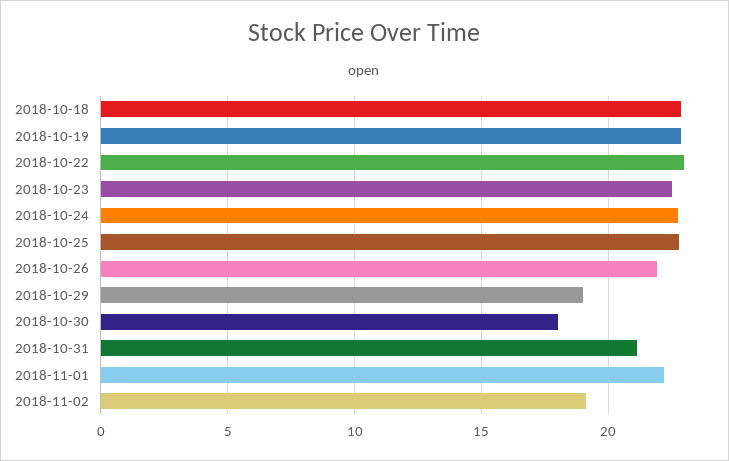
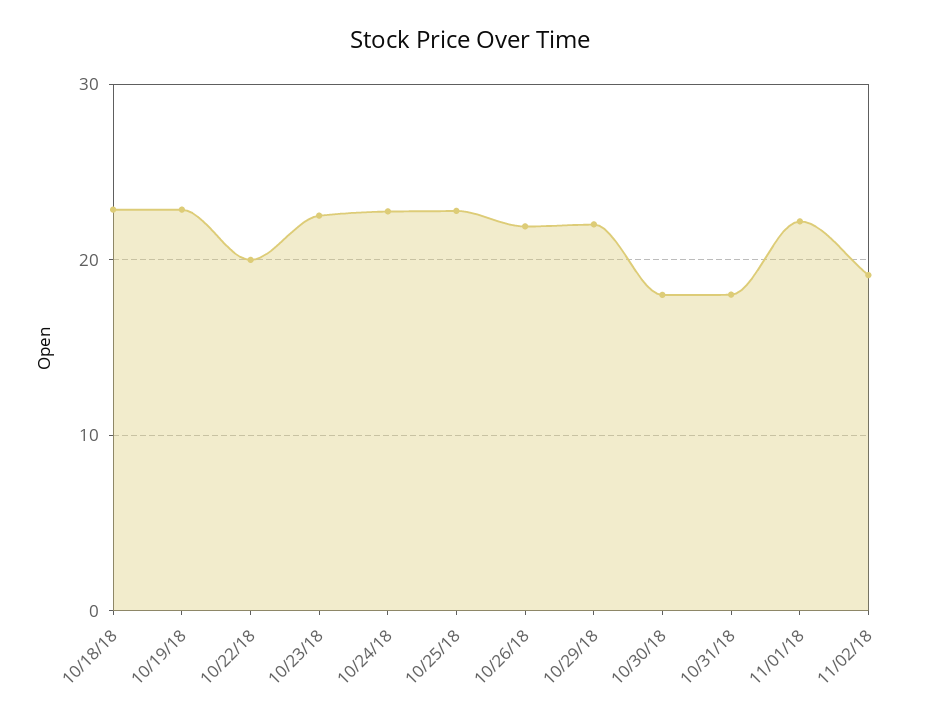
2018-10-22: 23 -> 20
2018-10-29: 19 -> 22
2018-10-31: 21 -> 18

